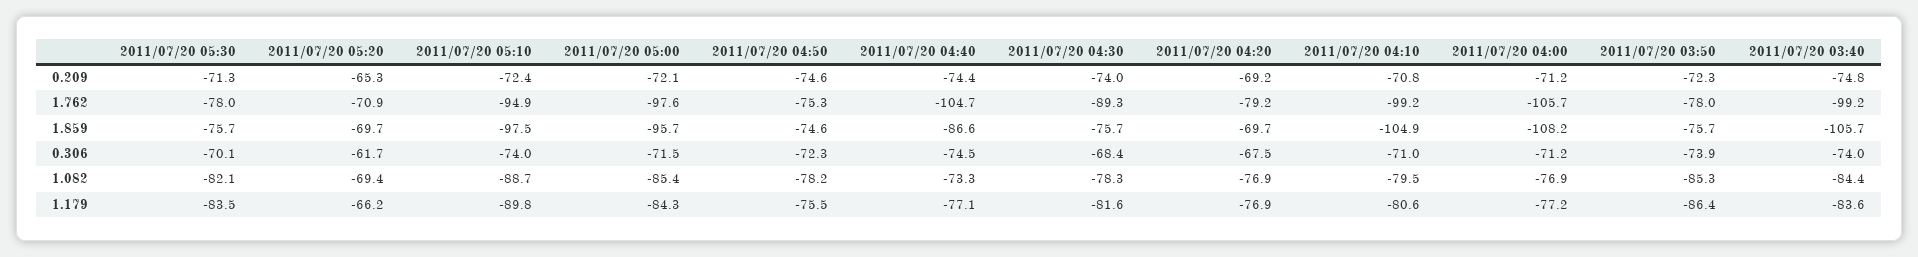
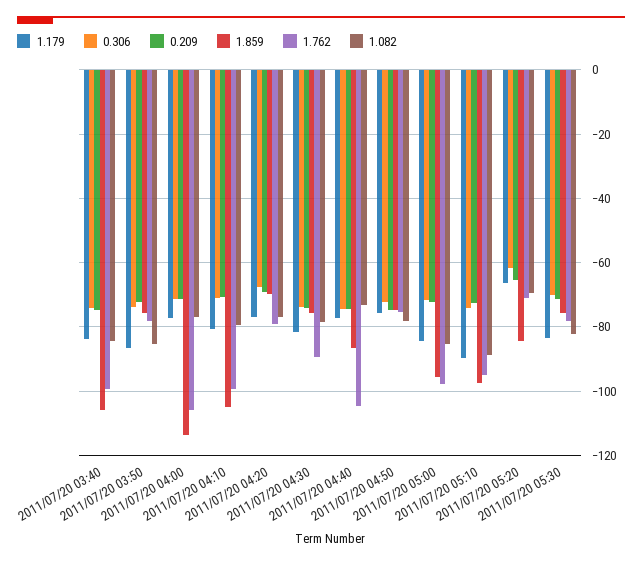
1.859, 2011/07/20 05:20: -69.7 -> -84
1.859, 2011/07/20 04:00: -108.2 -> -114
0.306, 2011/07/20 04:30: -68.4 -> -74

